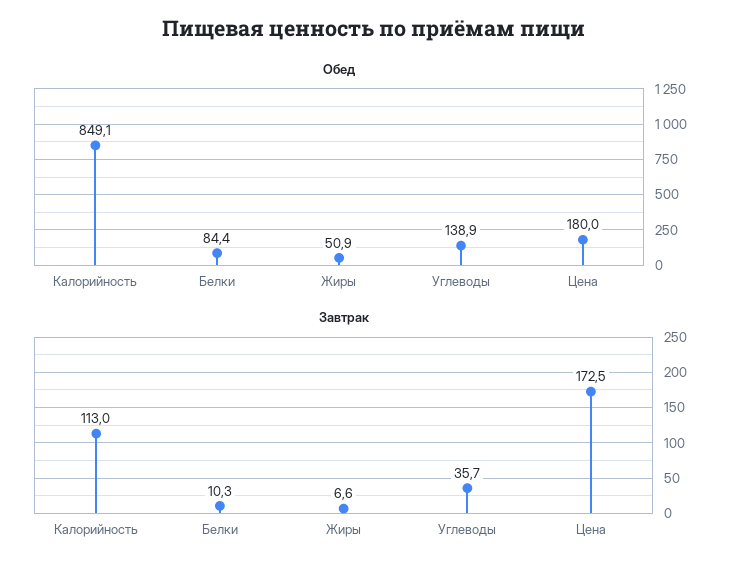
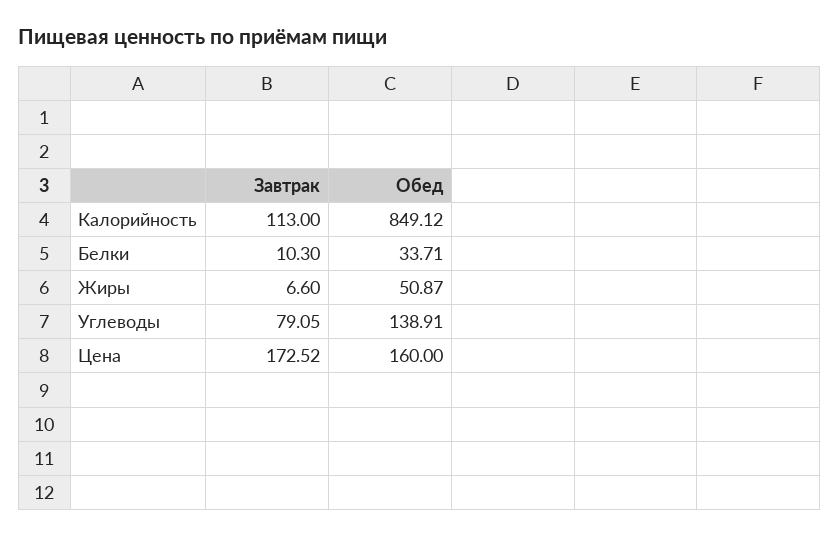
Обед, Белки: 84.4 -> 33.71
Обед, Цена: 180 -> 160
Завтрак, Углеводы: 35.7 -> 79.05

